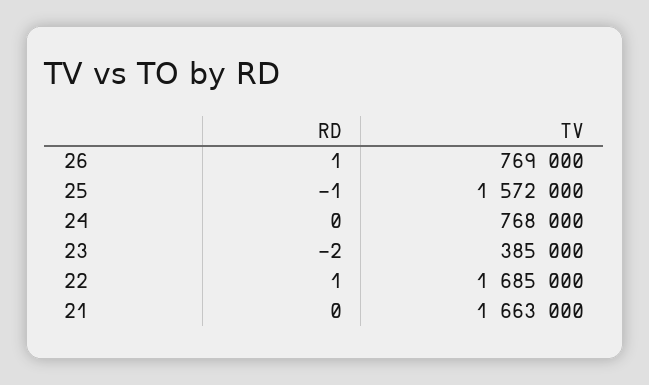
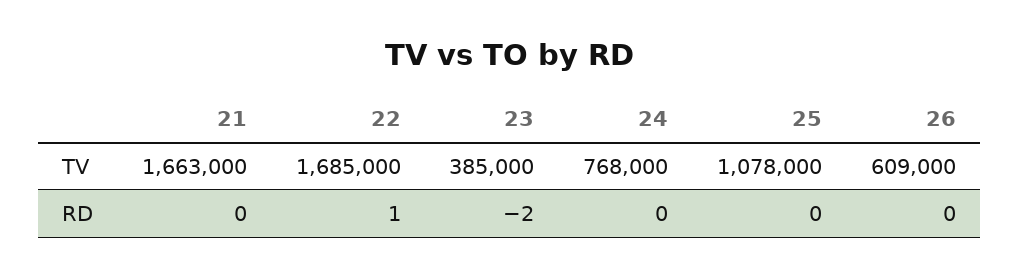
RD, 26: 1 -> 0
TV, 26: 769000 -> 609000
RD, 25: -1 -> 0
TV, 25: 1572000 -> 1078000

